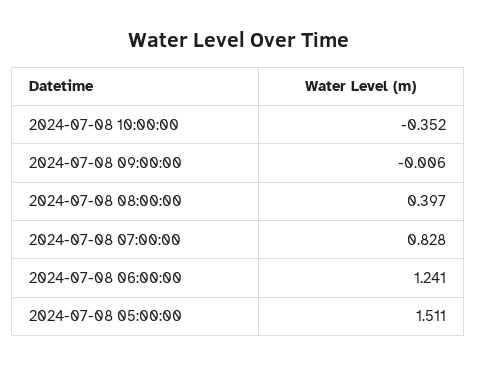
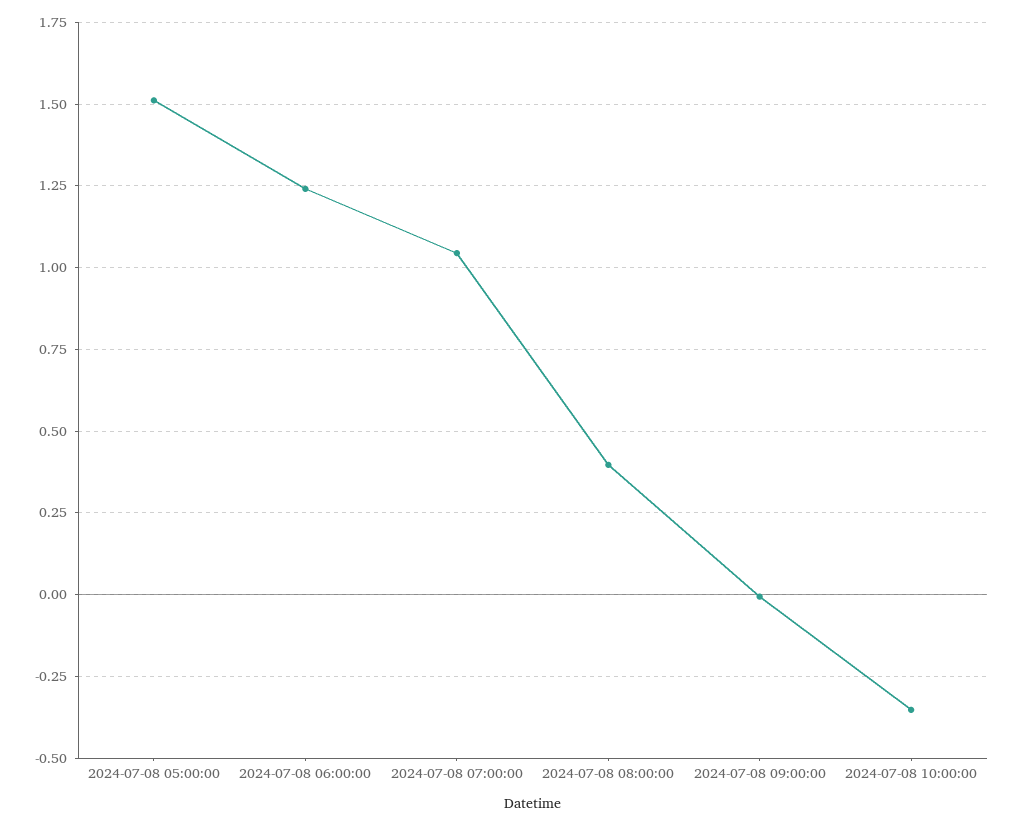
2024-07-08 07:00:00: 0.828 -> 1.05

